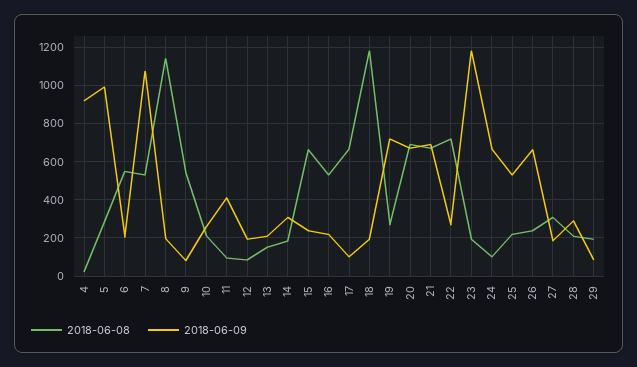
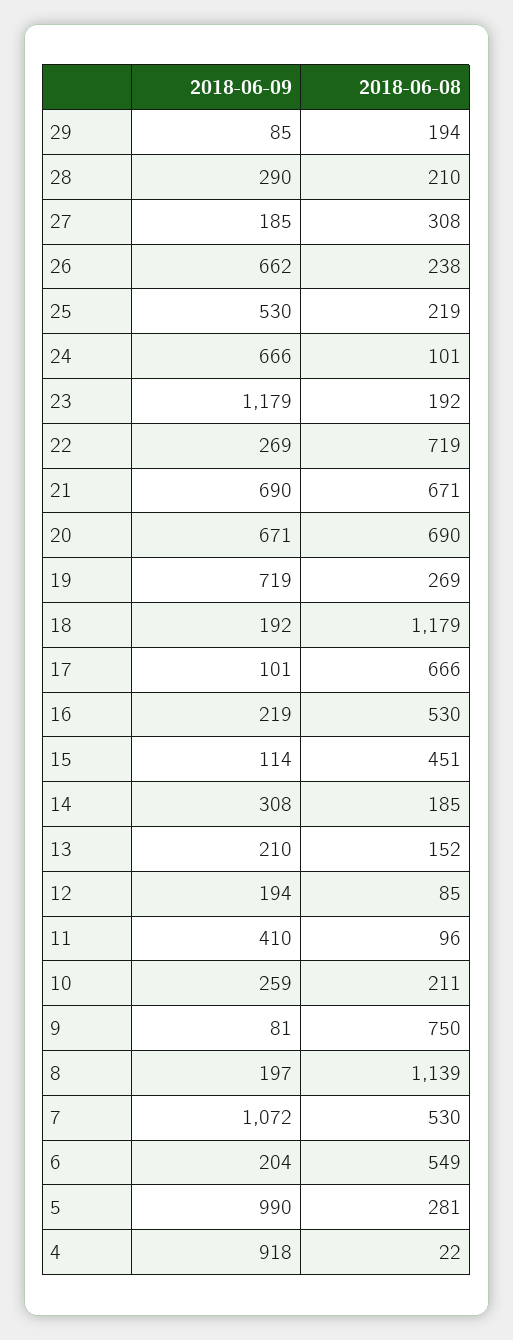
2018-06-08, 9: 550 -> 750
2018-06-08, 15: 650 -> 451
2018-06-09, 15: 250 -> 114

